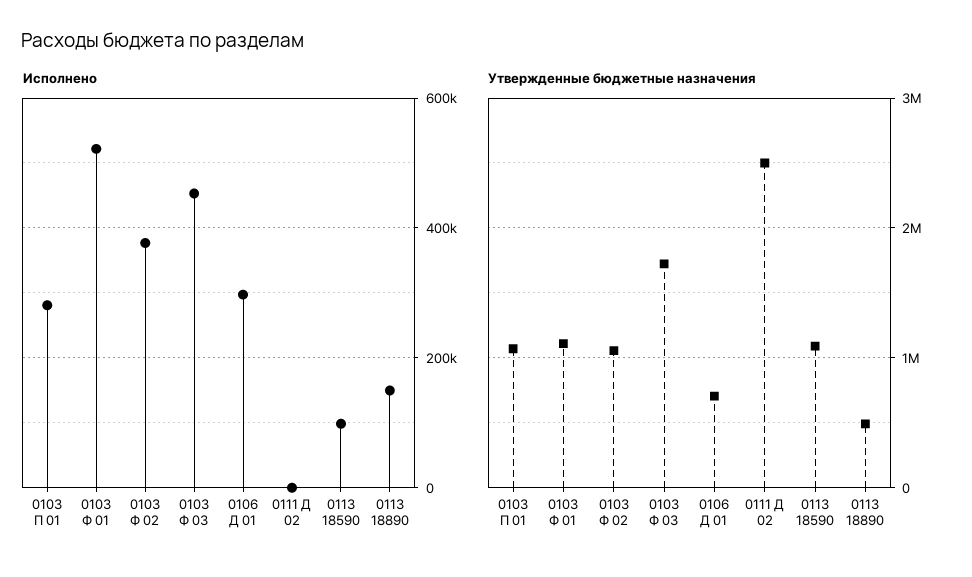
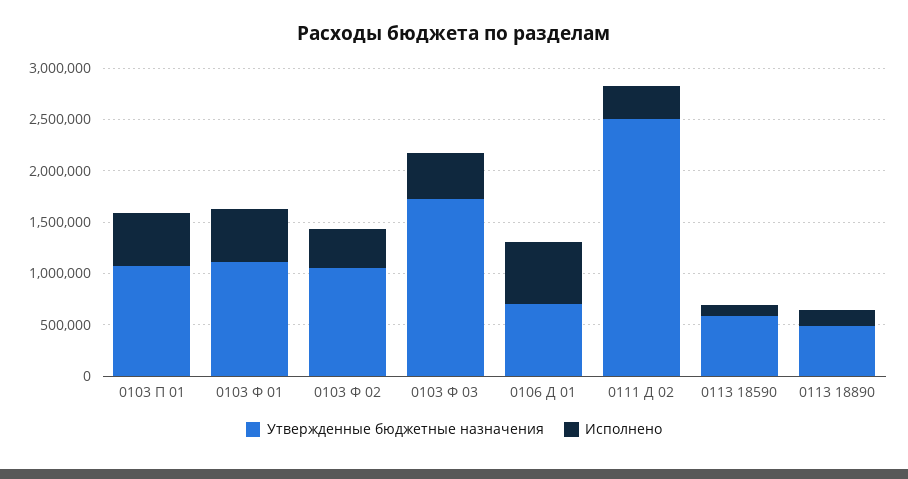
Исполнено, 0103 П 01: 280000 -> 500000
Исполнено, 0106 Д 01: 300000 -> 600000
Исполнено, 0111 Д 02: 0 -> 300000
Утвержденные бюджетные назначения, 0113 18590: 1100000 -> 600000

